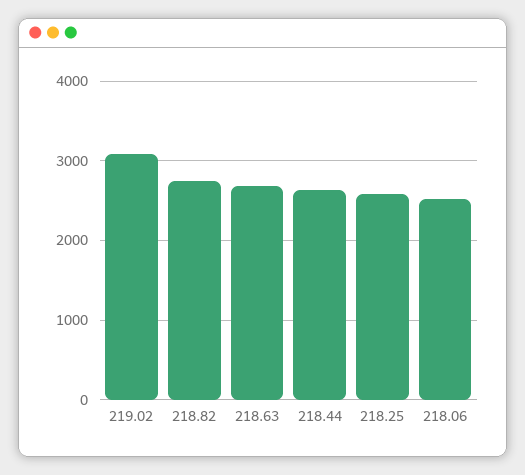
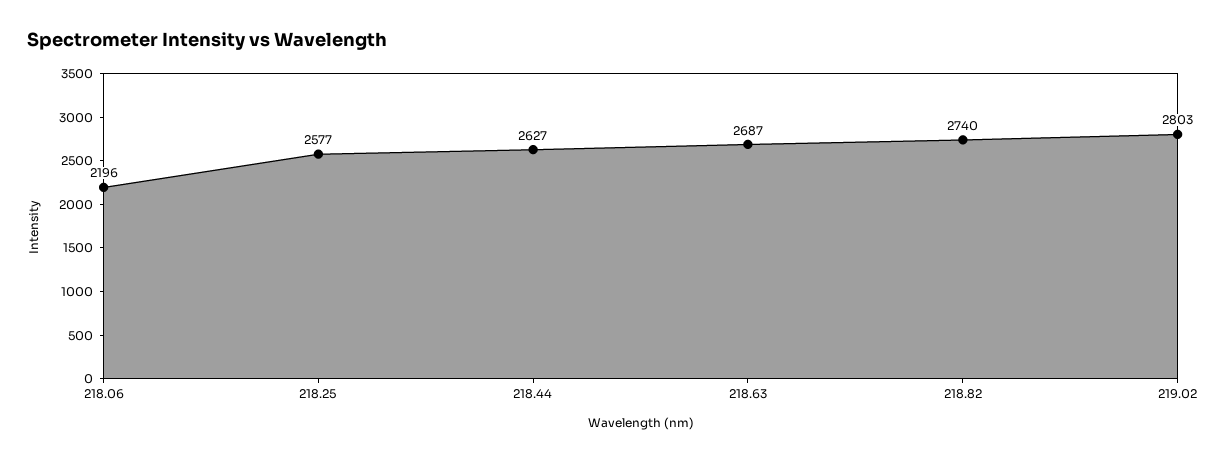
219.02: 3100 -> 2803
218.06: 2500 -> 2196

